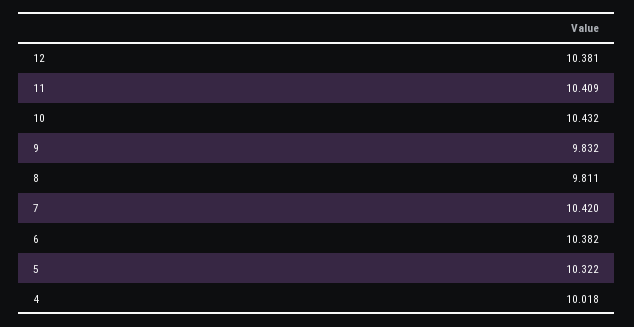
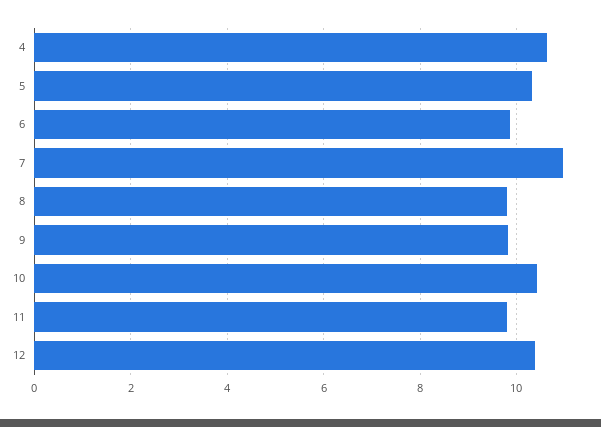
11: 10.409 -> 9.8
7: 10.42 -> 11
6: 10.382 -> 9.8
4: 10.018 -> 10.6

